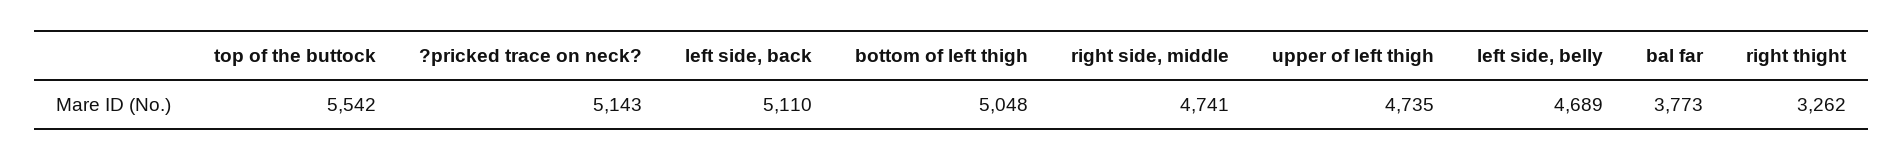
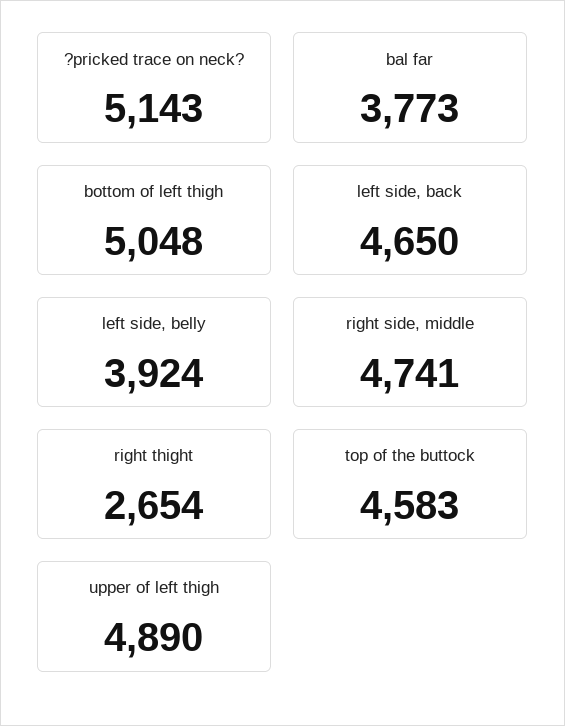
top of the buttock: 5542 -> 4583
left side, back: 5110 -> 4650
upper of left thigh: 4735 -> 4890
left side, belly: 4689 -> 3924
right thight: 3262 -> 2654

